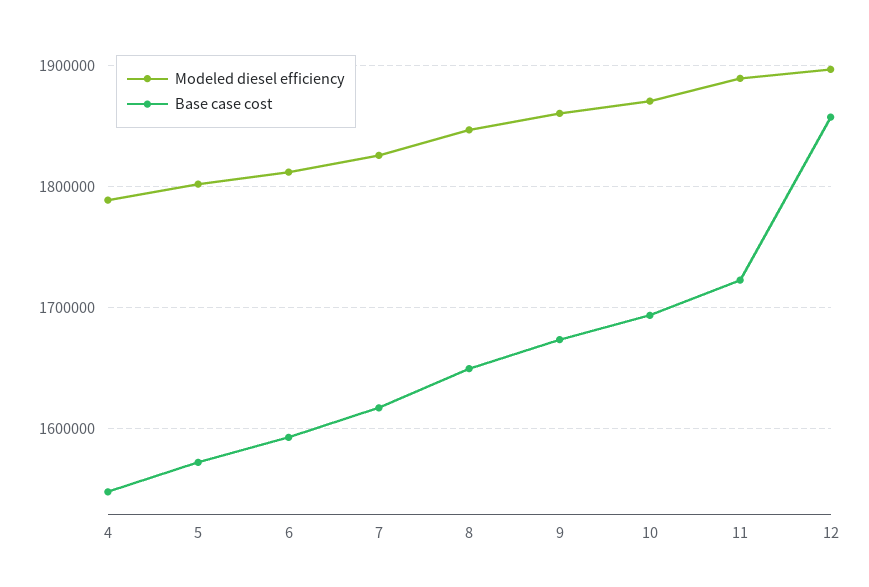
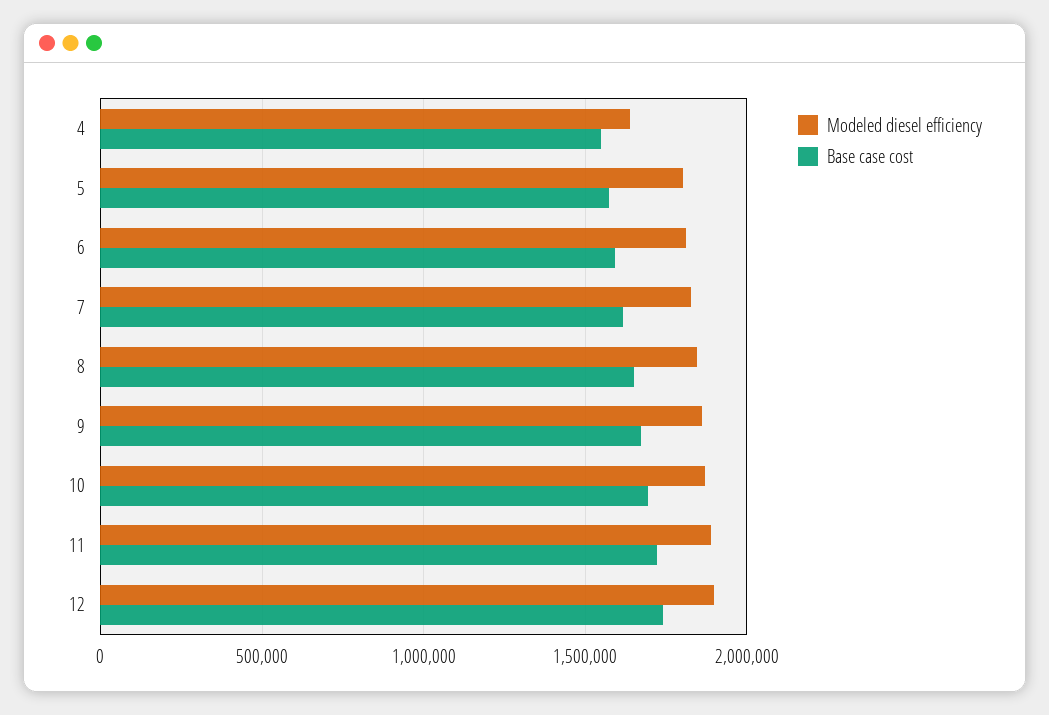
Modeled diesel efficiency, 4: 1790000 -> 1650000
Base case cost, 12: 1860000 -> 1750000

